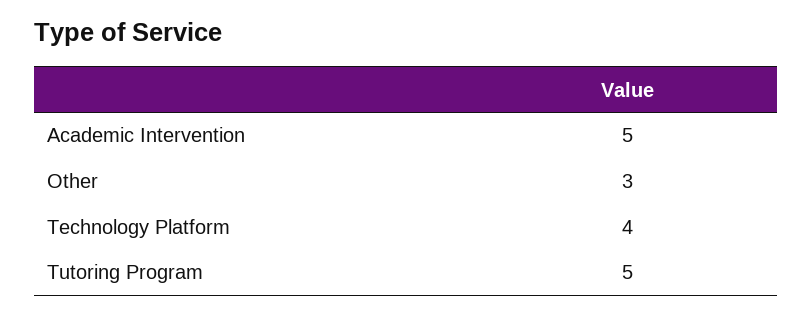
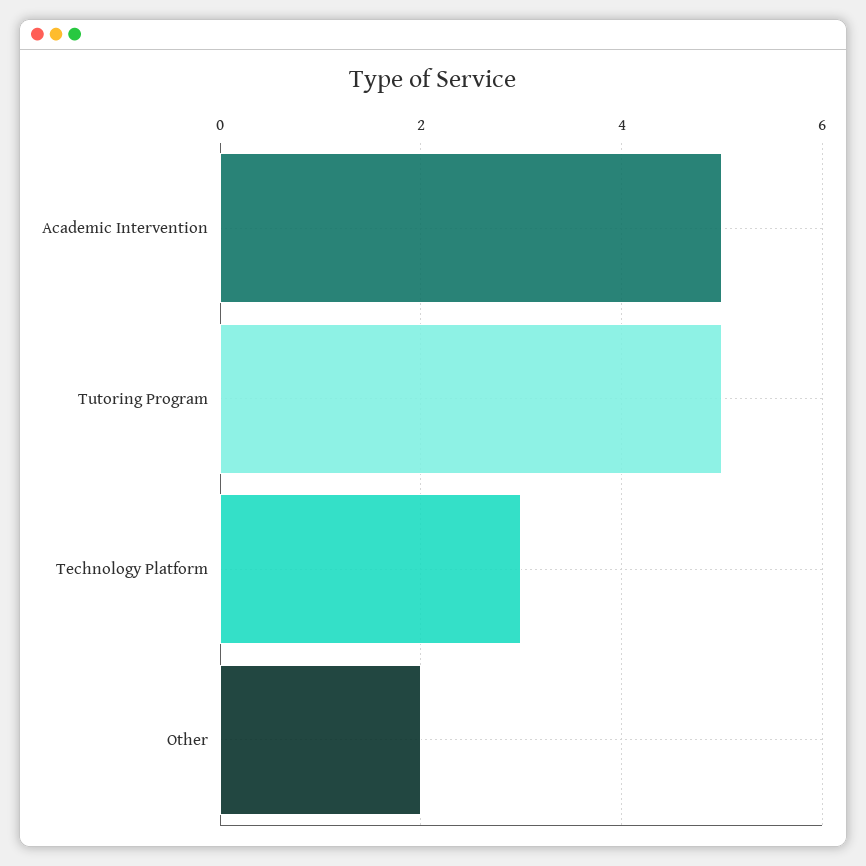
Other: 3 -> 2
Technology Platform: 4 -> 3

